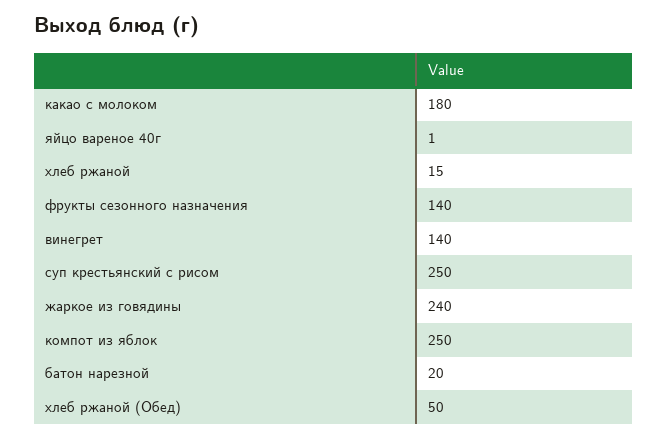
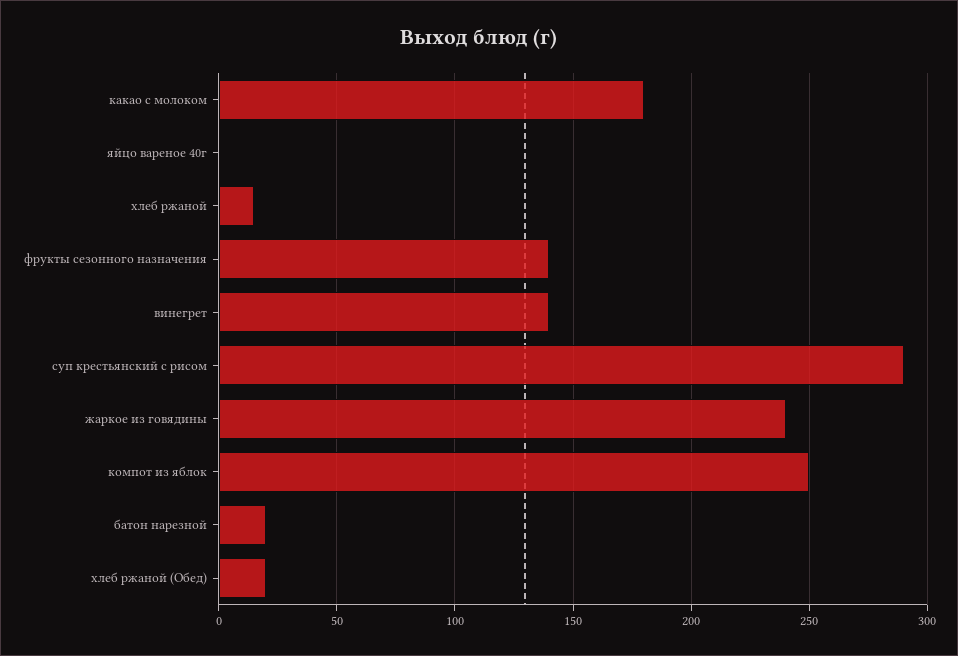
суп крестьянский с рисом: 250 -> 290
хлеб ржаной (Обед): 50 -> 20

